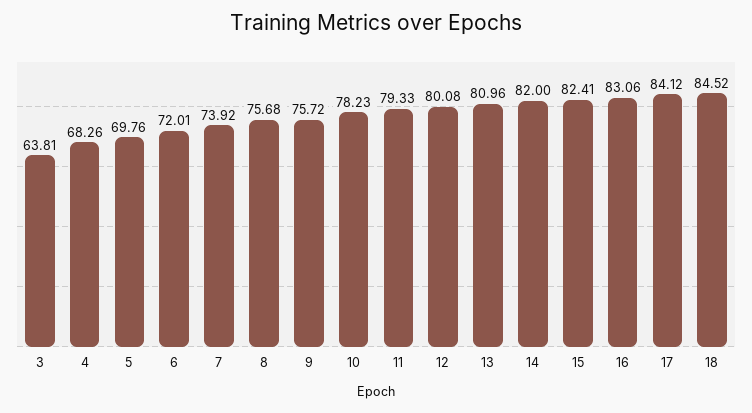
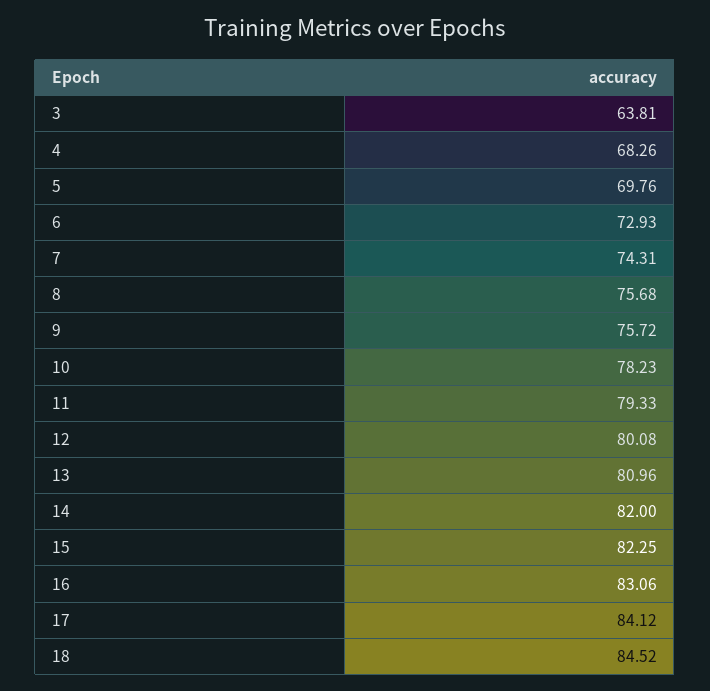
6: 72.01 -> 72.93
7: 73.92 -> 74.31
15: 82.41 -> 82.25

